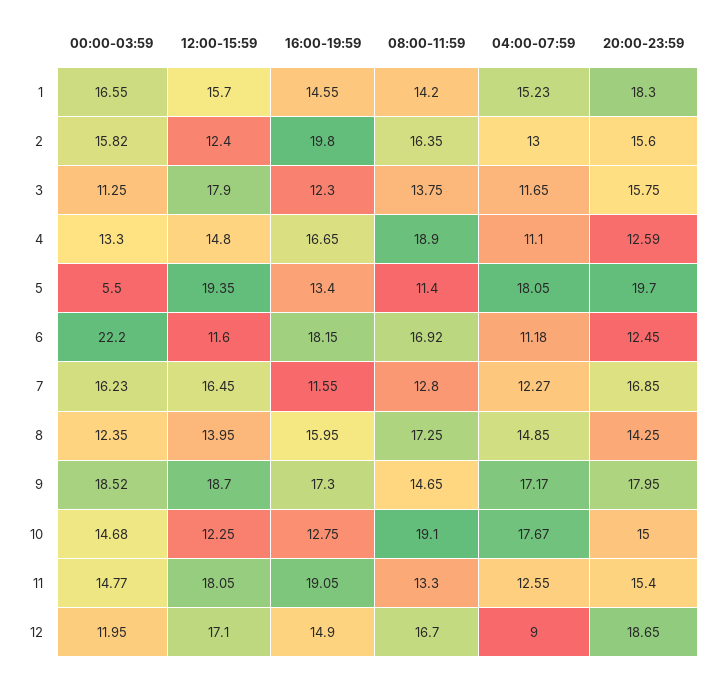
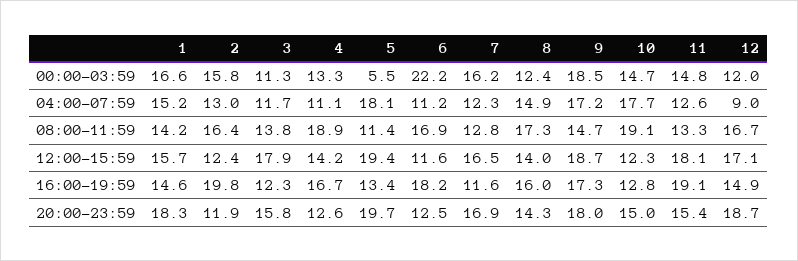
20:00-23:59, 2: 15.6 -> 11.9
12:00-15:59, 4: 14.8 -> 14.2

